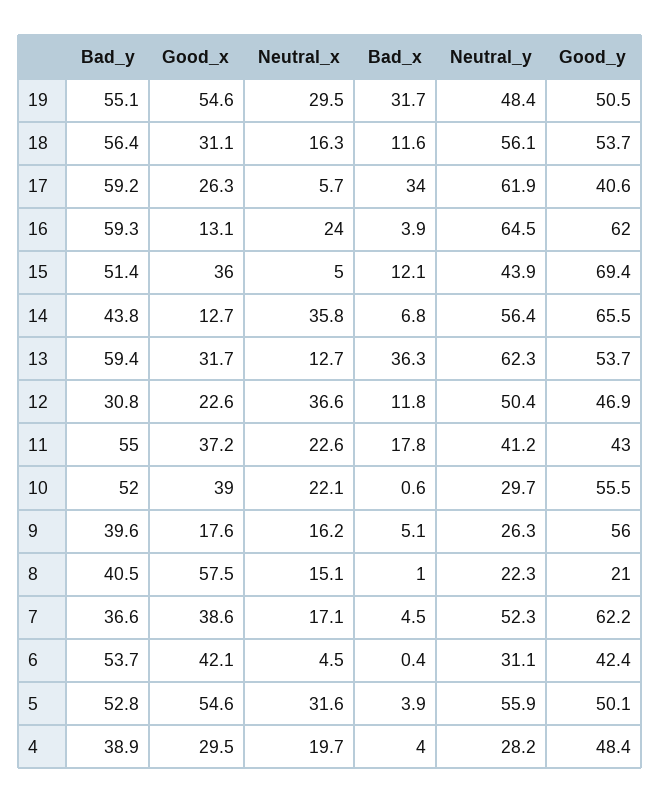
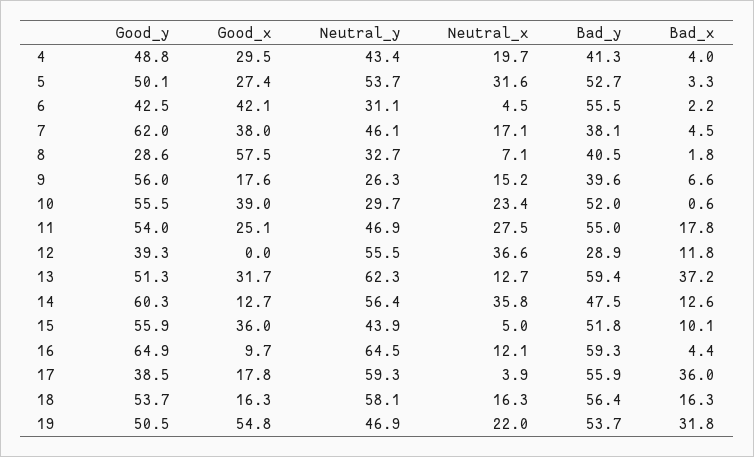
Bad_y, 19: 55.1 -> 53.7
Good_x, 19: 54.6 -> 54.8
Neutral_x, 19: 29.5 -> 22
Bad_x, 19: 31.7 -> 31.8
Neutral_y, 19: 48.4 -> 46.9
Good_x, 18: 31.1 -> 16.3
Bad_x, 18: 11.6 -> 16.3
Neutral_y, 18: 56.1 -> 58.1
Bad_y, 17: 59.2 -> 55.9
Good_x, 17: 26.3 -> 17.8
Neutral_x, 17: 5.7 -> 3.9
Bad_x, 17: 34 -> 36
Neutral_y, 17: 61.9 -> 59.3
Good_y, 17: 40.6 -> 38.5
Good_x, 16: 13.1 -> 9.7
Neutral_x, 16: 24 -> 12.1
Bad_x, 16: 3.9 -> 4.4
Good_y, 16: 62 -> 64.9
Bad_y, 15: 51.4 -> 51.8
Bad_x, 15: 12.1 -> 10.1
Good_y, 15: 69.4 -> 55.9
Bad_y, 14: 43.8 -> 47.5
Bad_x, 14: 6.8 -> 12.6
Good_y, 14: 65.5 -> 60.3
Bad_x, 13: 36.3 -> 37.2
Good_y, 13: 53.7 -> 51.3
Bad_y, 12: 30.8 -> 28.9
Good_x, 12: 22.6 -> 0
Neutral_y, 12: 50.4 -> 55.5
Good_y, 12: 46.9 -> 39.3
Good_x, 11: 37.2 -> 25.1
Neutral_x, 11: 22.6 -> 27.5
Neutral_y, 11: 41.2 -> 46.9
Good_y, 11: 43 -> 54
Neutral_x, 10: 22.1 -> 23.4
Neutral_x, 9: 16.2 -> 15.2
Bad_x, 9: 5.1 -> 6.6
Neutral_x, 8: 15.1 -> 7.1
Bad_x, 8: 1 -> 1.8
Neutral_y, 8: 22.3 -> 32.7
Good_y, 8: 21 -> 28.6
Bad_y, 7: 36.6 -> 38.1
Good_x, 7: 38.6 -> 38
Neutral_y, 7: 52.3 -> 46.1
Good_y, 7: 62.2 -> 62
Bad_y, 6: 53.7 -> 55.5
Bad_x, 6: 0.4 -> 2.2
Good_y, 6: 42.4 -> 42.5
Bad_y, 5: 52.8 -> 52.7
Good_x, 5: 54.6 -> 27.4
Bad_x, 5: 3.9 -> 3.3
Neutral_y, 5: 55.9 -> 53.7
Bad_y, 4: 38.9 -> 41.3
Neutral_y, 4: 28.2 -> 43.4
Good_y, 4: 48.4 -> 48.8

